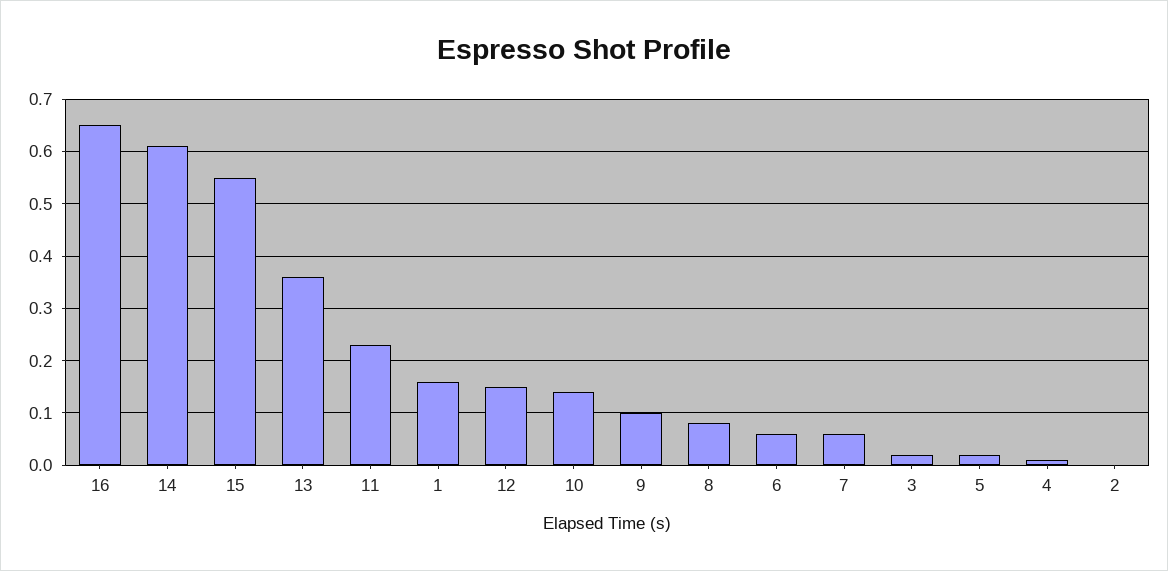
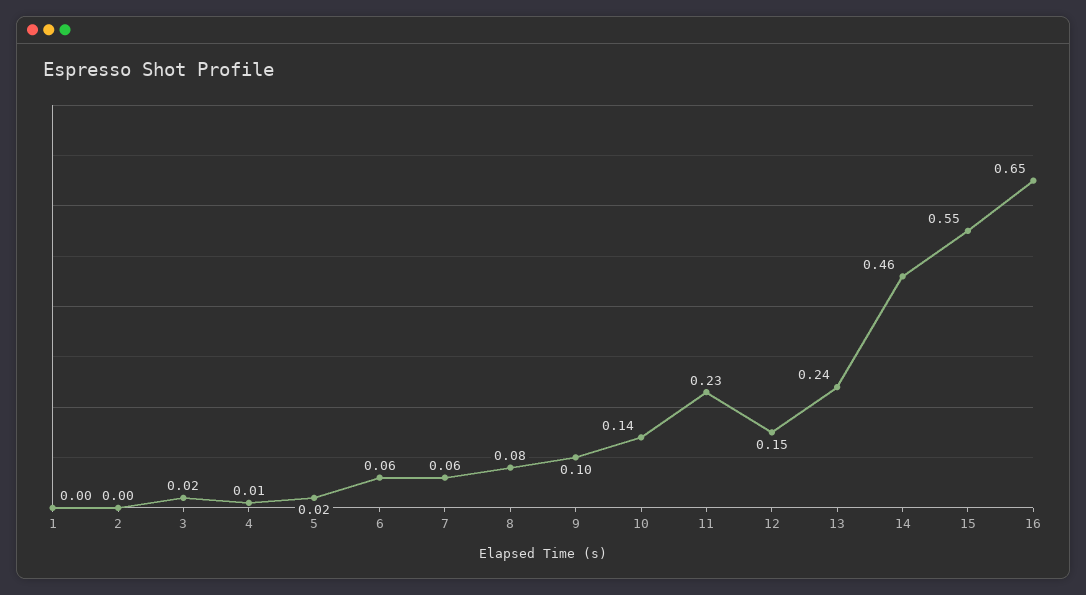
14: 0.6 -> 0.46
13: 0.35 -> 0.24
1: 0.15 -> 0

